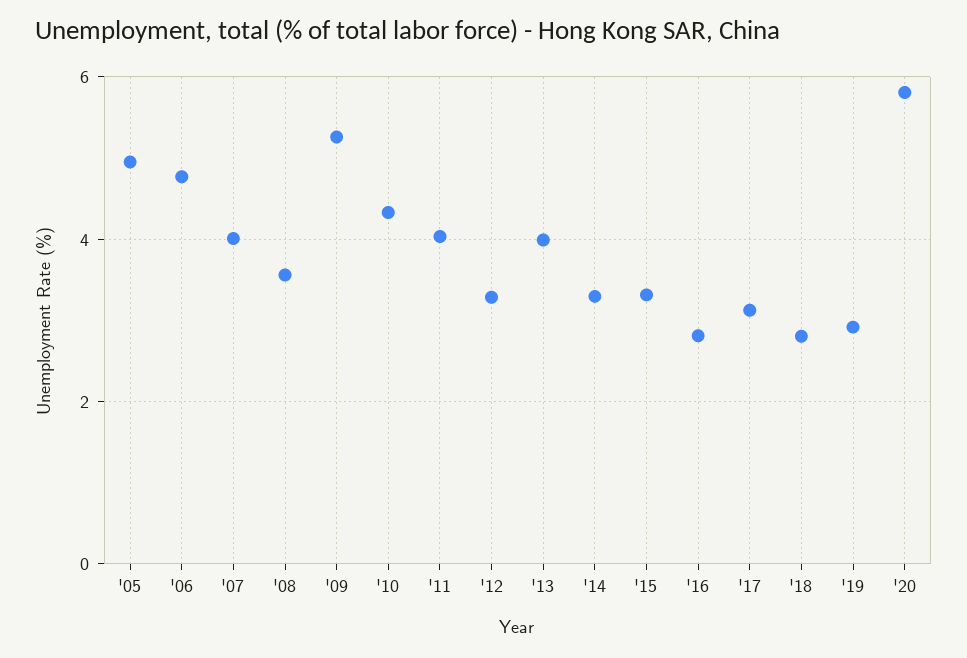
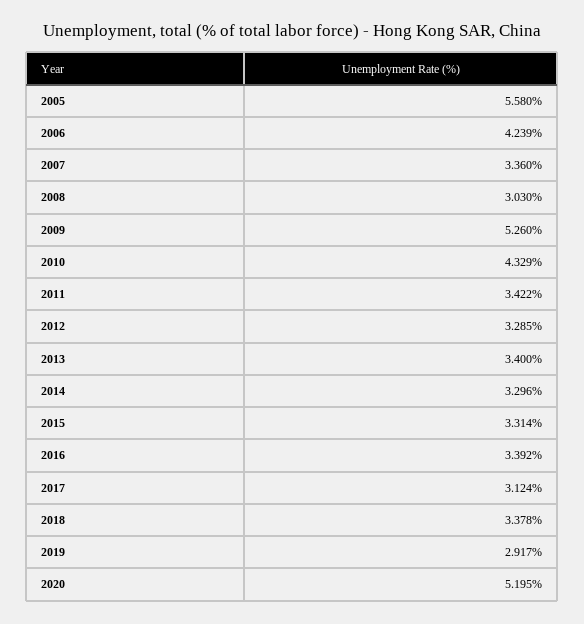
'05: 5 -> 5.58
'06: 4.8 -> 4.239
'07: 4 -> 3.36
'08: 3.6 -> 3.03
'11: 4 -> 3.422
'13: 4 -> 3.4
'16: 2.8 -> 3.392
'18: 2.8 -> 3.378
'20: 5.8 -> 5.195

